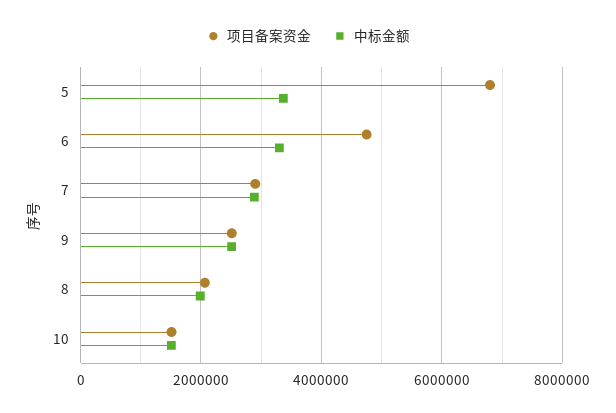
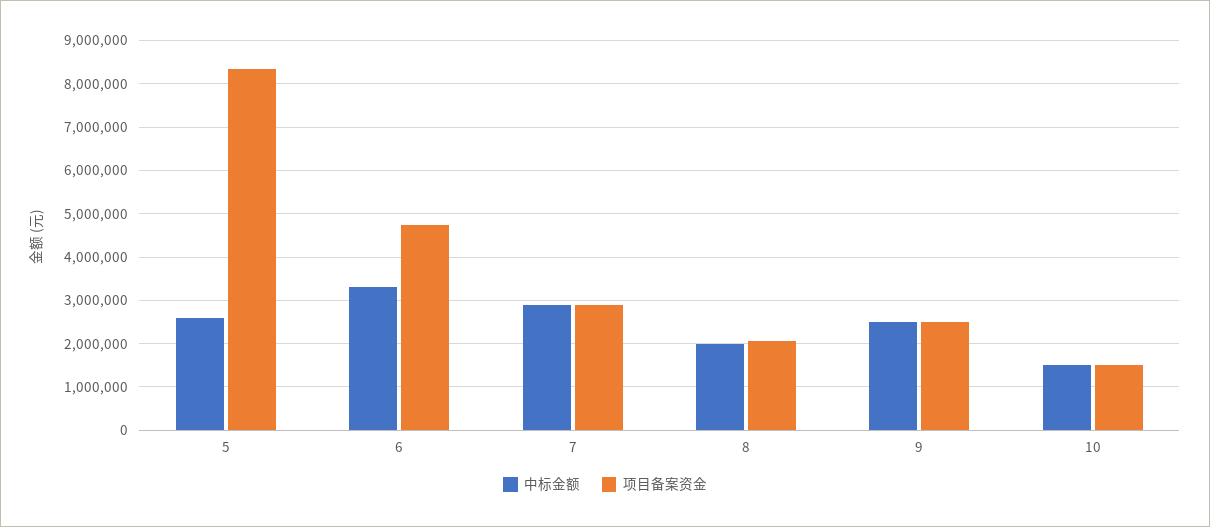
项目备案资金, 5: 6800000 -> 8400000
中标金额, 5: 3400000 -> 2600000

